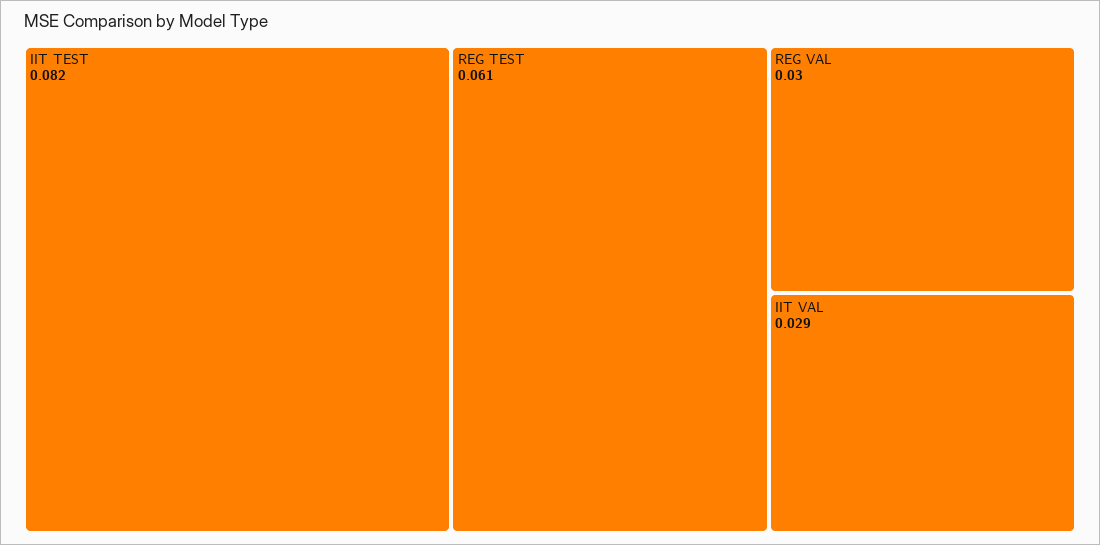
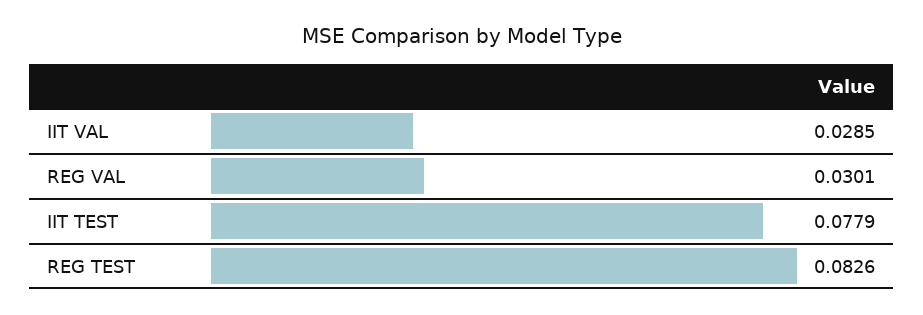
IIT TEST: 0.082 -> 0.0779
REG TEST: 0.061 -> 0.0826

